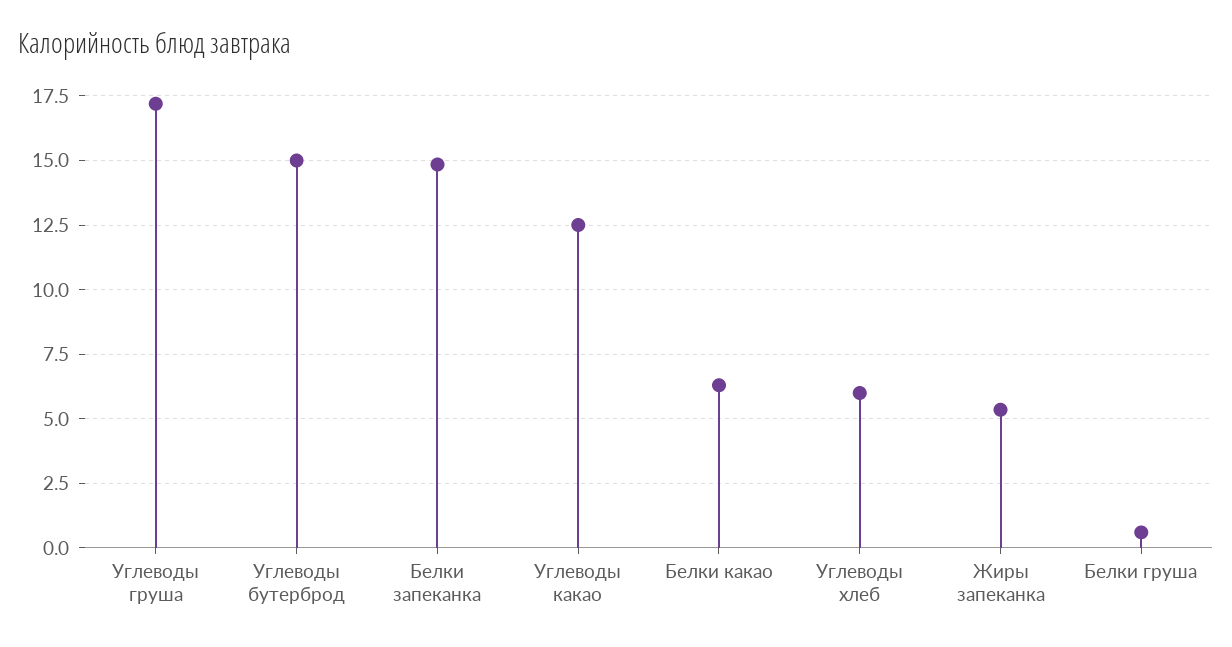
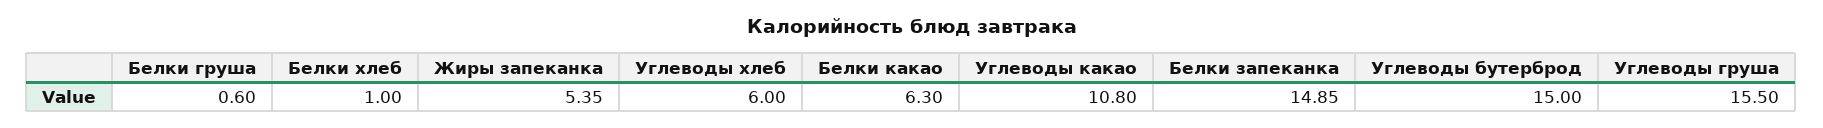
Углеводы груша: 17.25 -> 15.5
Углеводы какао: 12.5 -> 10.8
Белки хлеб: none -> 1

